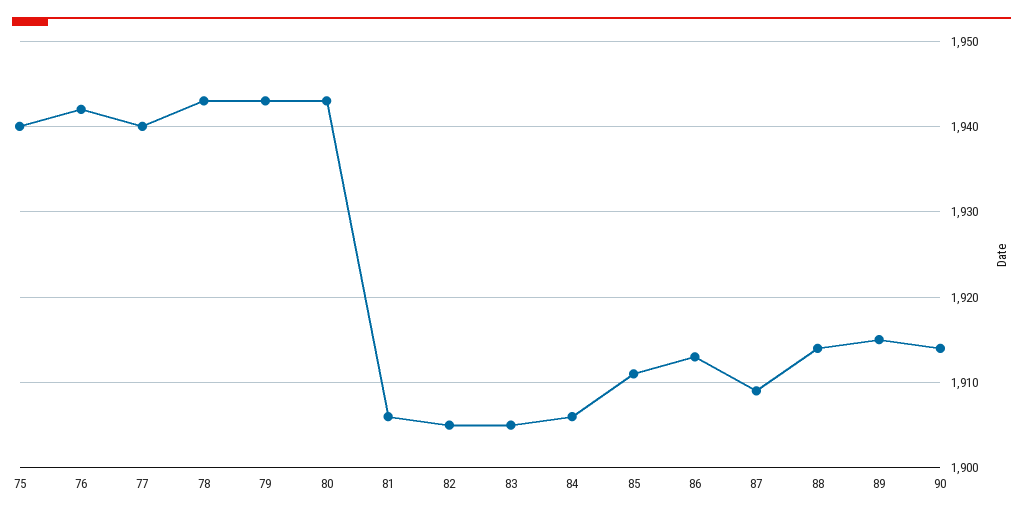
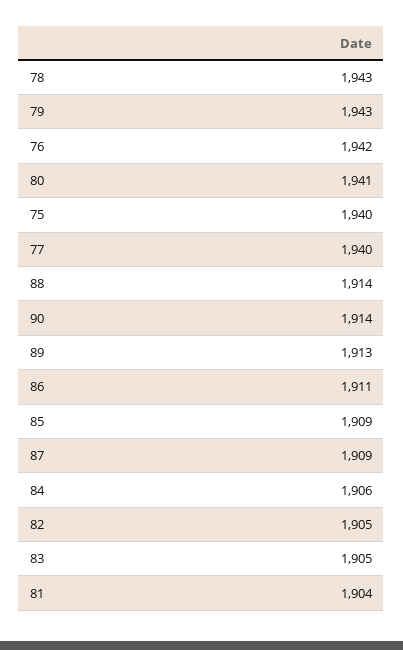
80: 1943 -> 1941
81: 1906 -> 1904
85: 1911 -> 1909
86: 1913 -> 1911
89: 1915 -> 1913

